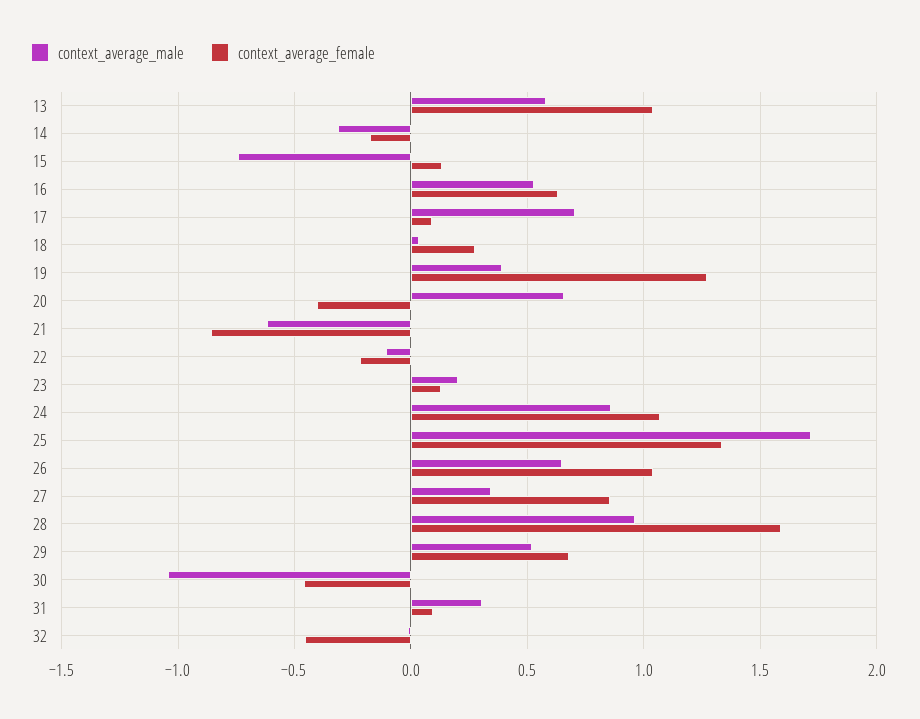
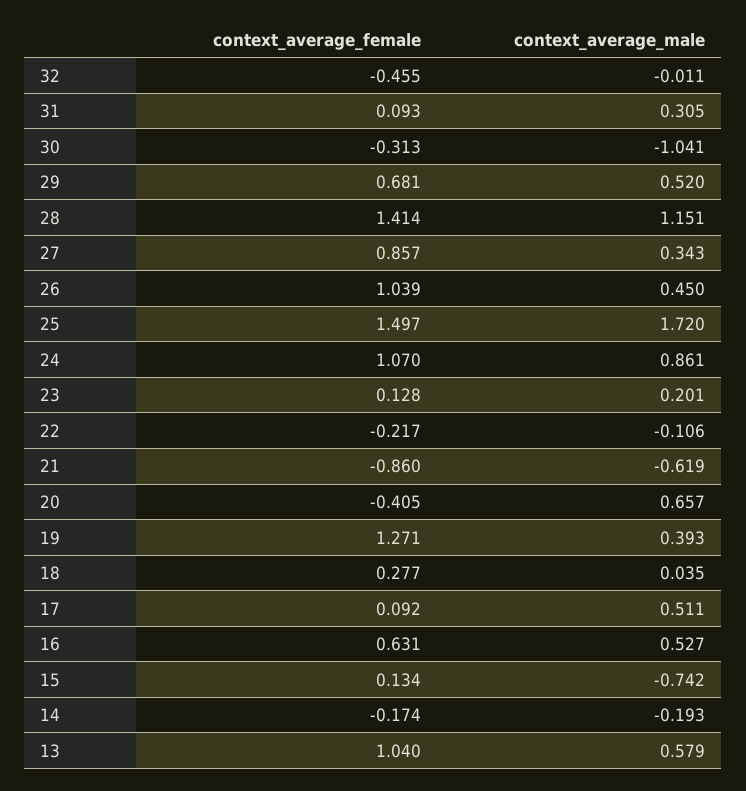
context_average_male, 14: -0.3 -> -0.193
context_average_male, 17: 0.7 -> 0.511
context_average_female, 25: 1.35 -> 1.497
context_average_male, 26: 0.65 -> 0.45
context_average_male, 28: 0.95 -> 1.151
context_average_female, 28: 1.6 -> 1.414
context_average_female, 30: -0.45 -> -0.313

